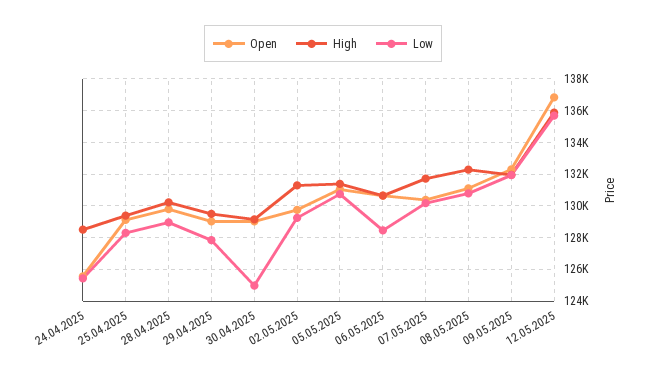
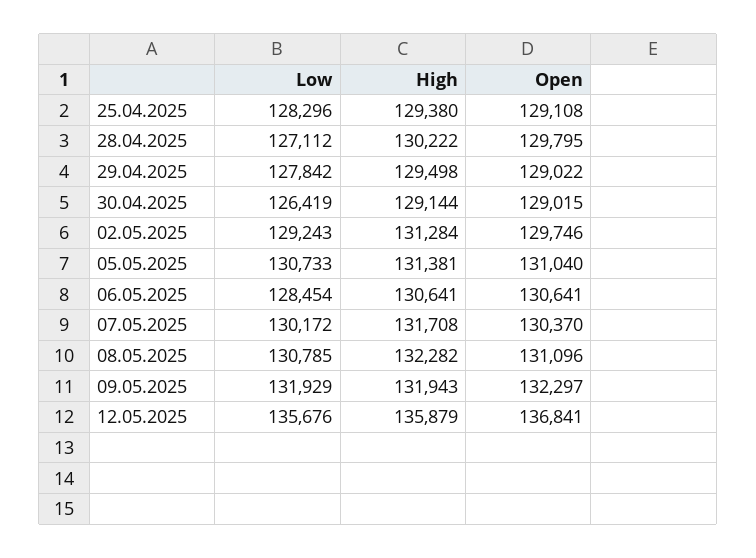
Open, 24.04.2025: 125500 -> none
High, 24.04.2025: 128500 -> none
Low, 24.04.2025: 125500 -> none
Low, 28.04.2025: 129000 -> 127112
Low, 30.04.2025: 125000 -> 126419

